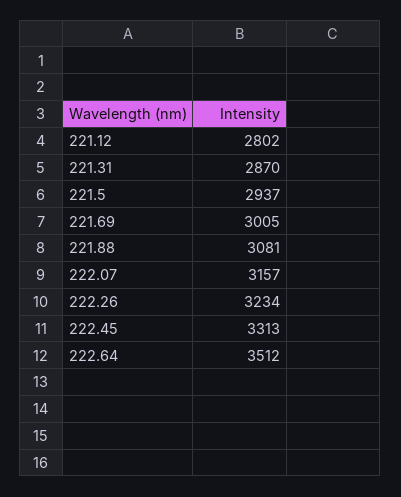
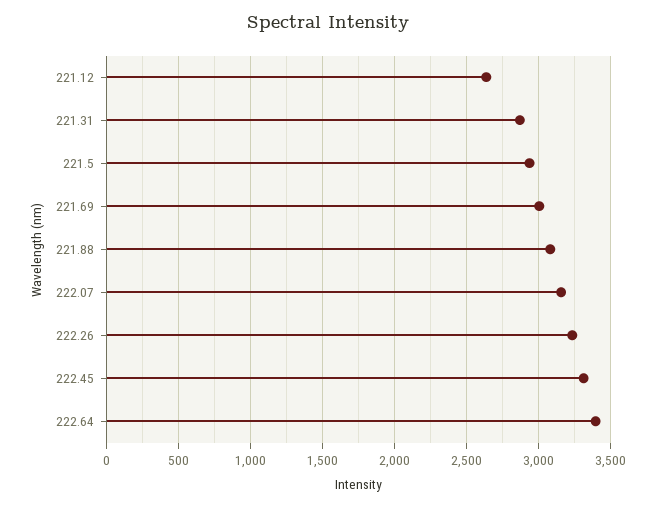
221.12: 2802 -> 2650
222.64: 3512 -> 3400

